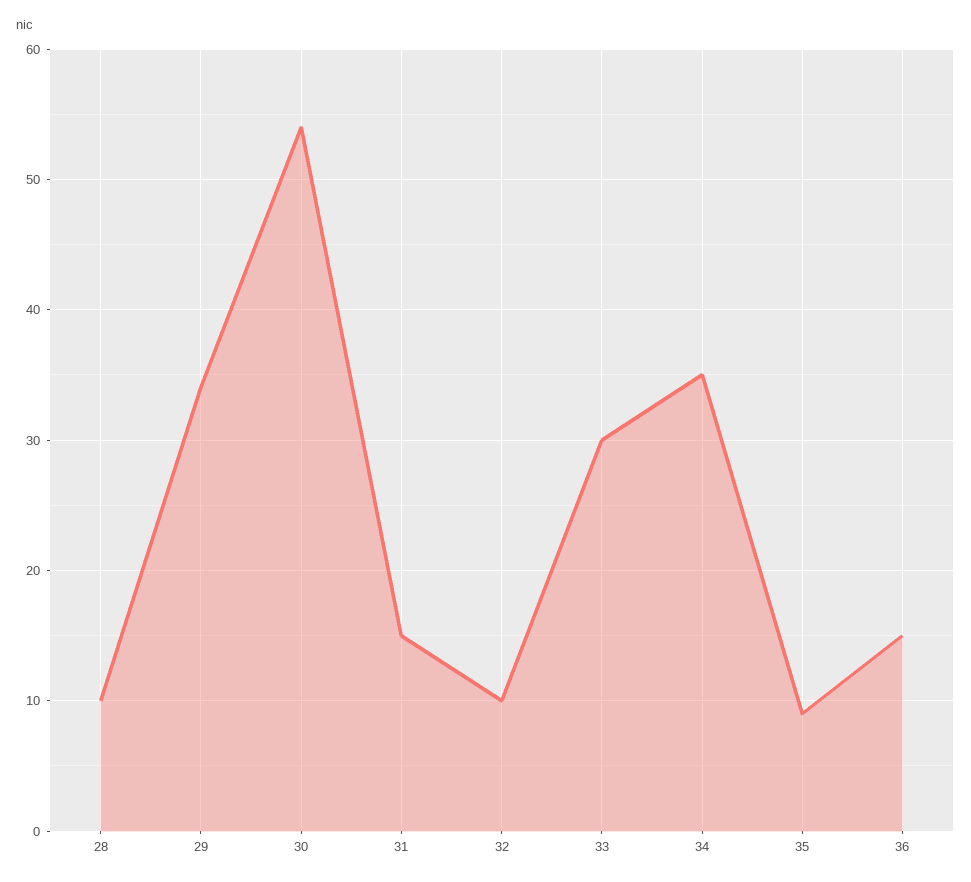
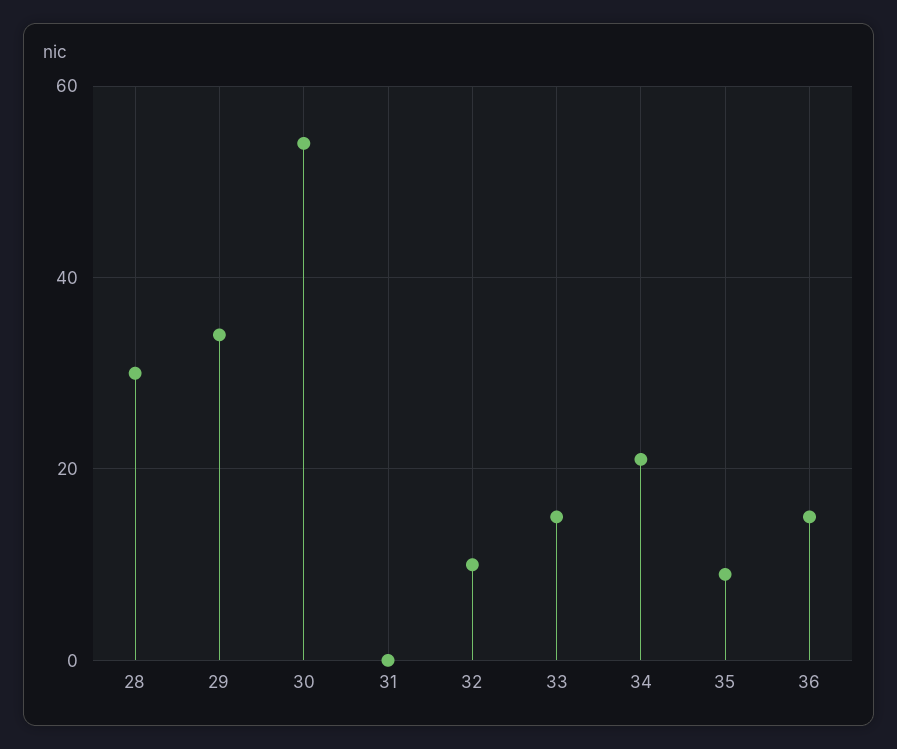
28: 10 -> 30
31: 15 -> 0
33: 30 -> 15
34: 35 -> 20

